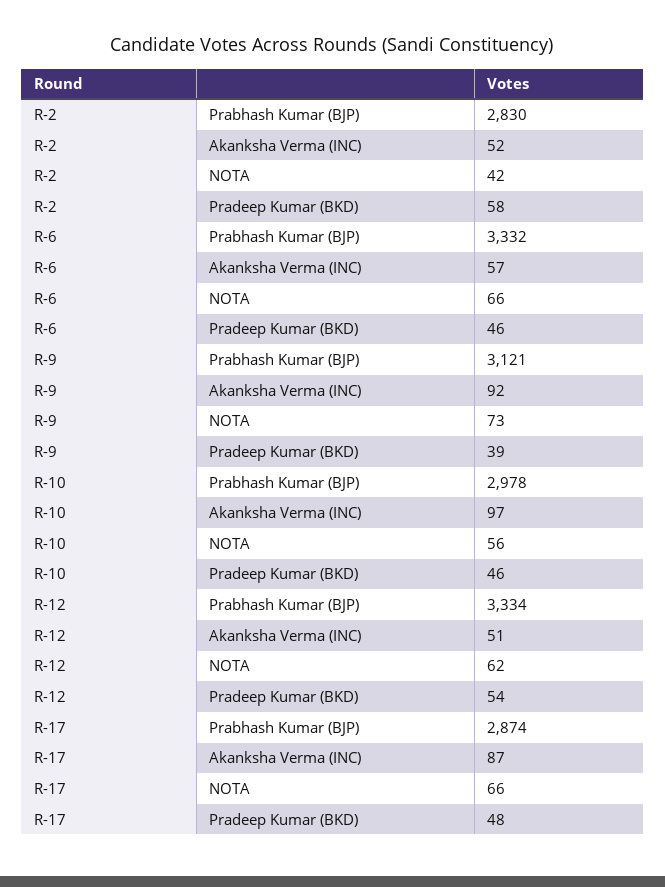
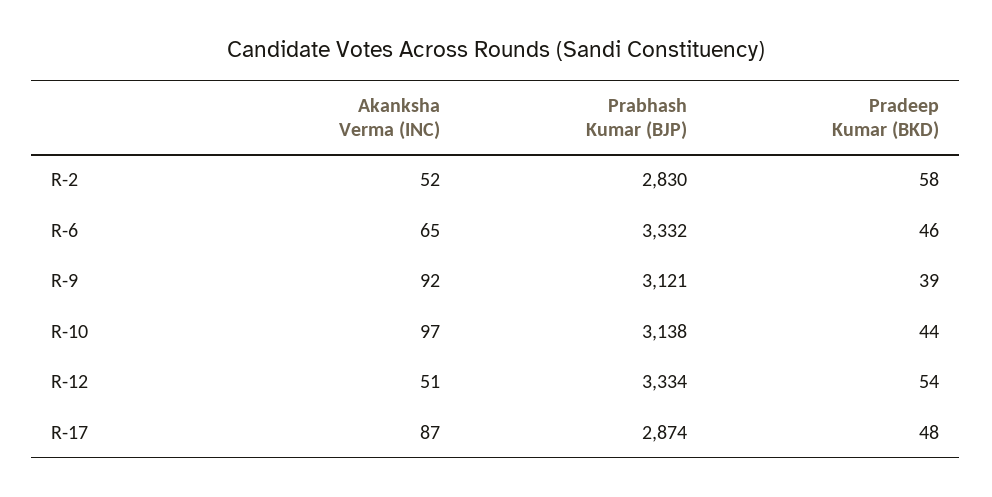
R-2, NOTA: 42 -> none
R-6, Akanksha Verma (INC): 57 -> 65
R-6, NOTA: 66 -> none
R-9, NOTA: 73 -> none
R-10, Prabhash Kumar (BJP): 2978 -> 3138
R-10, NOTA: 56 -> none
R-10, Pradeep Kumar (BKD): 46 -> 44
R-12, NOTA: 62 -> none
R-17, NOTA: 66 -> none

